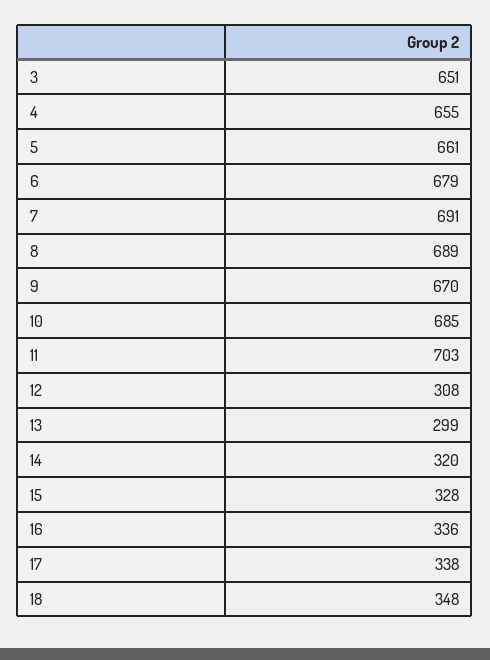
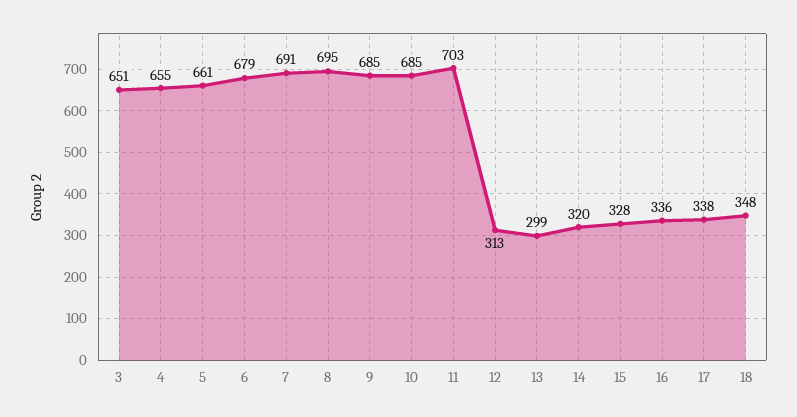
8: 689 -> 695
9: 670 -> 685
12: 308 -> 313

